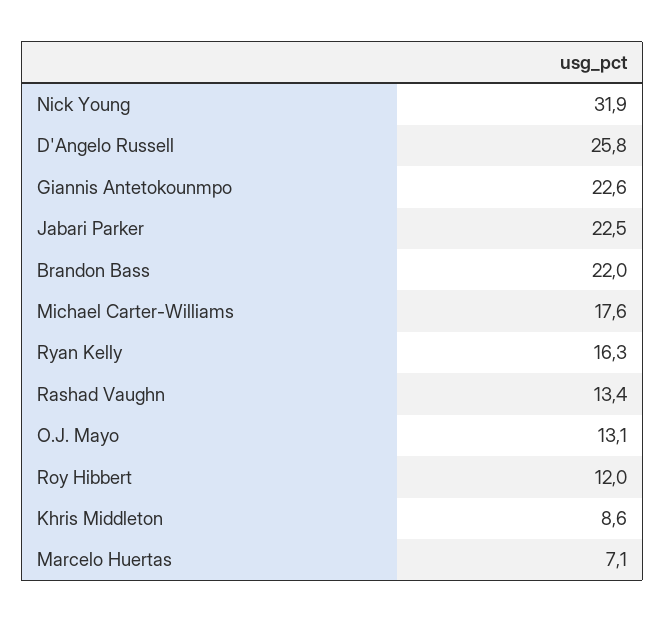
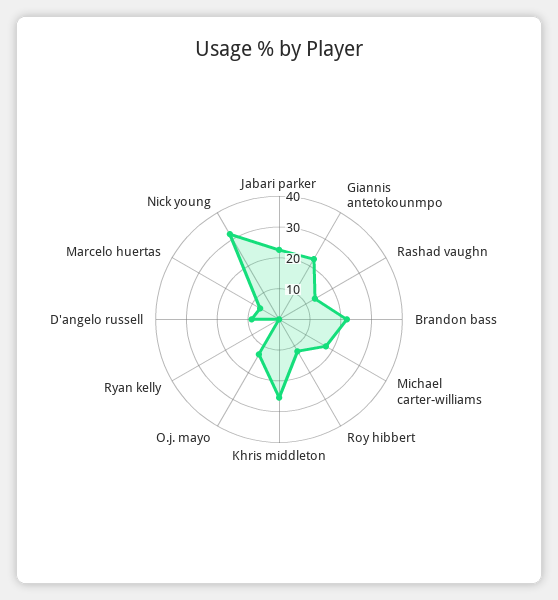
D'Angelo Russell: 25.8 -> 10
Ryan Kelly: 16.3 -> 0
Khris Middleton: 8.6 -> 25

